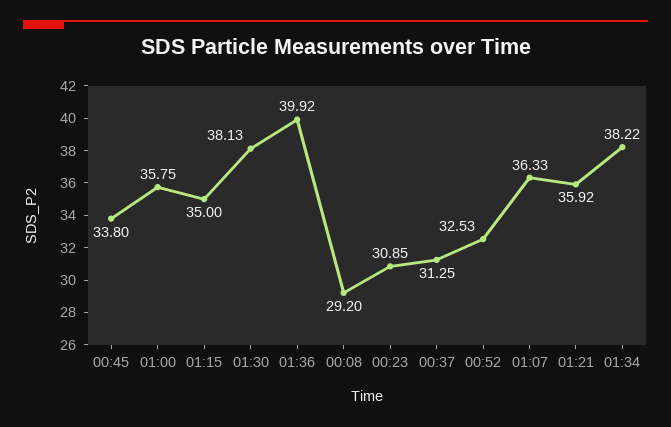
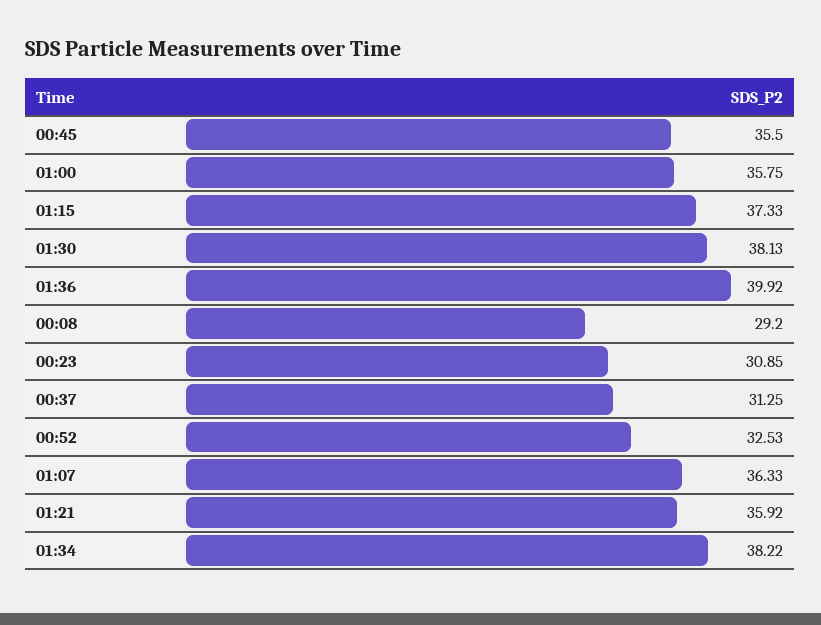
00:45: 33.8 -> 35.5
01:15: 35 -> 37.33

